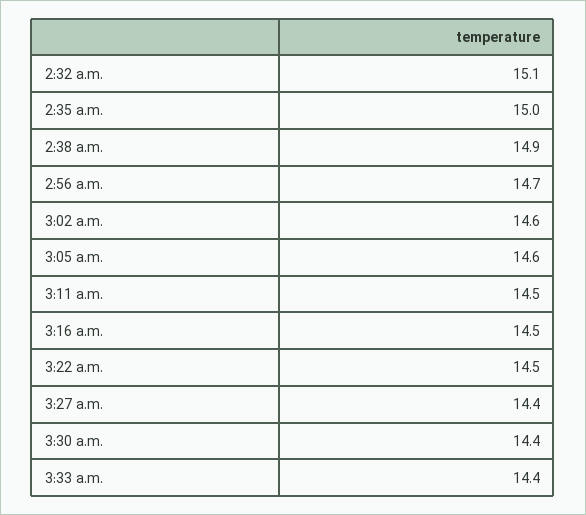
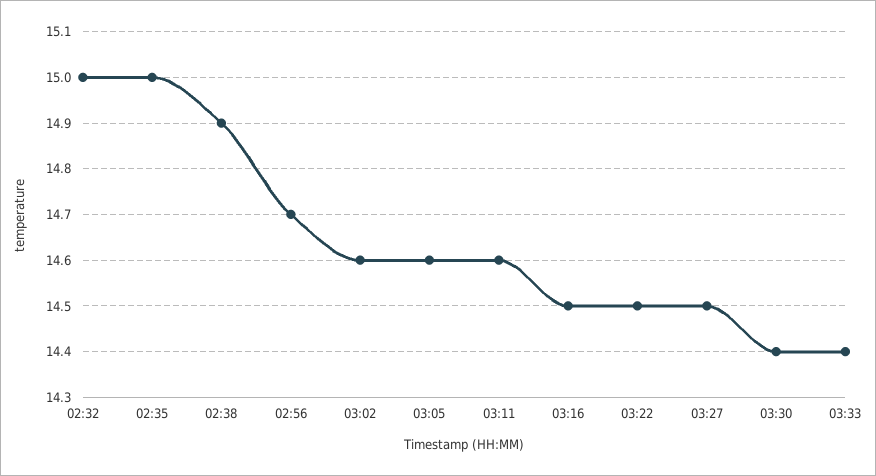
2:32 a.m.: 15.1 -> 15
3:11 a.m.: 14.5 -> 14.6
3:27 a.m.: 14.4 -> 14.5

